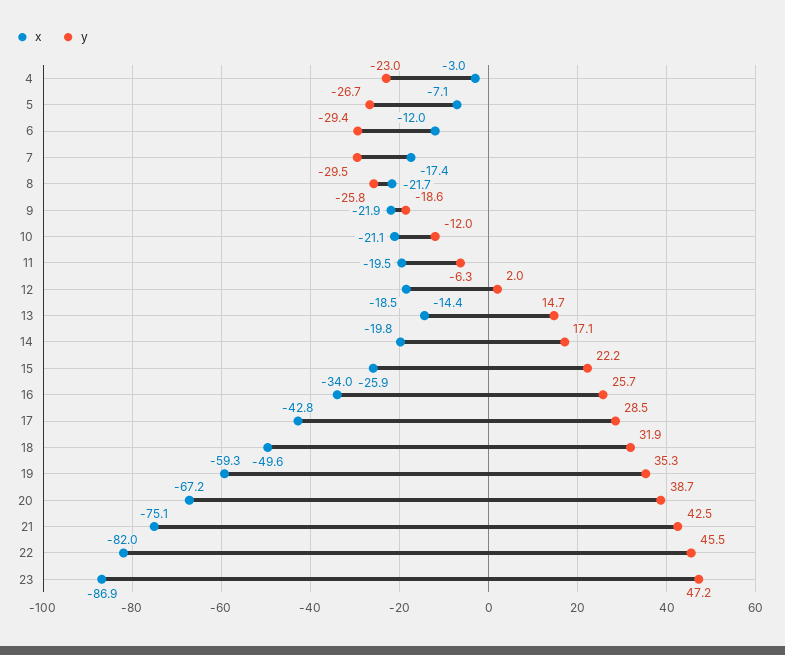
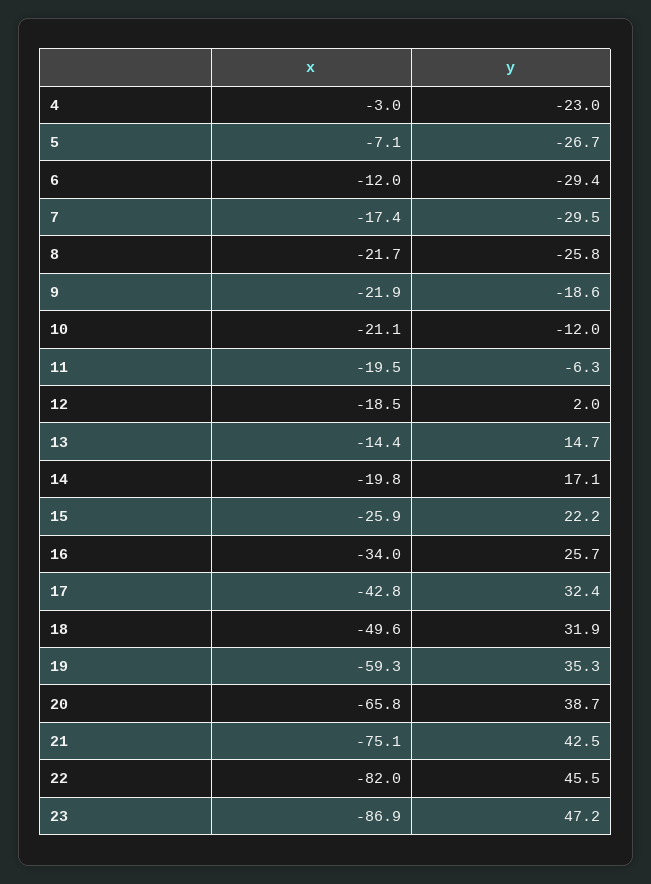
y, 17: 28.5 -> 32.4
x, 20: -67.2 -> -65.8

